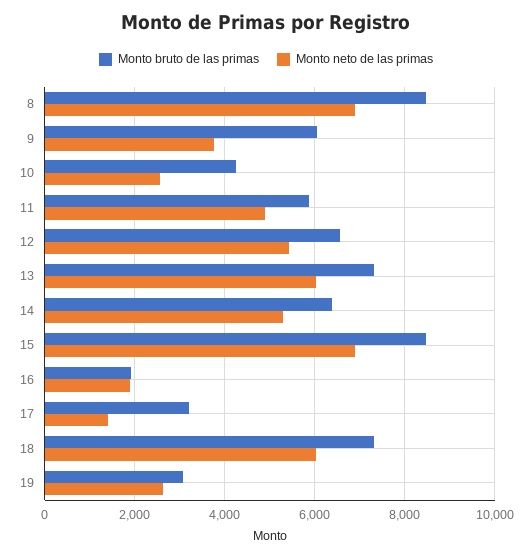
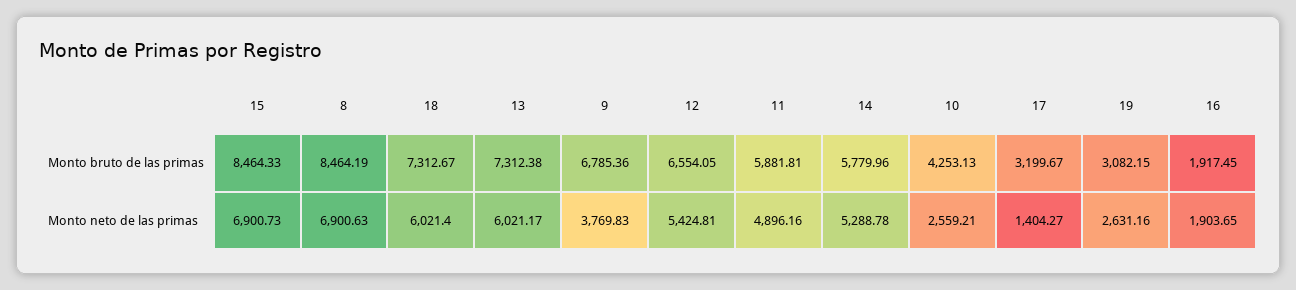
Monto bruto de las primas, 9: 6000 -> 6785.36
Monto bruto de las primas, 14: 6400 -> 5779.96

